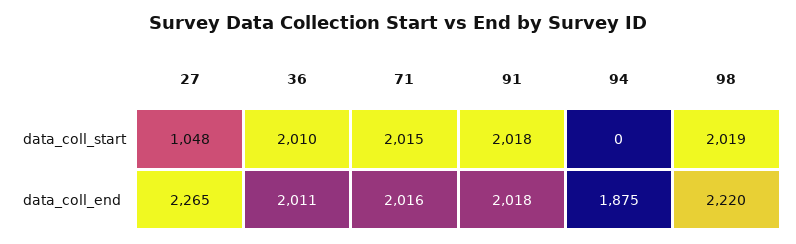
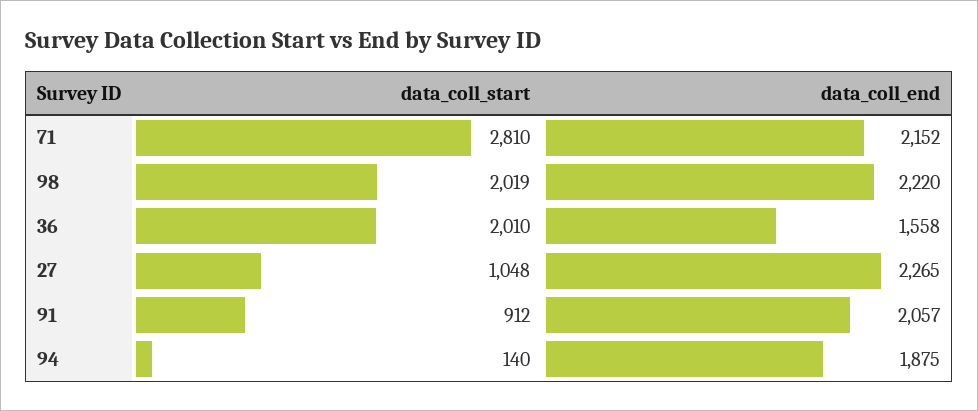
71, data_coll_start: 2015 -> 2810
91, data_coll_start: 2018 -> 912
94, data_coll_start: 0 -> 140
36, data_coll_end: 2011 -> 1558
71, data_coll_end: 2016 -> 2152
91, data_coll_end: 2018 -> 2057

